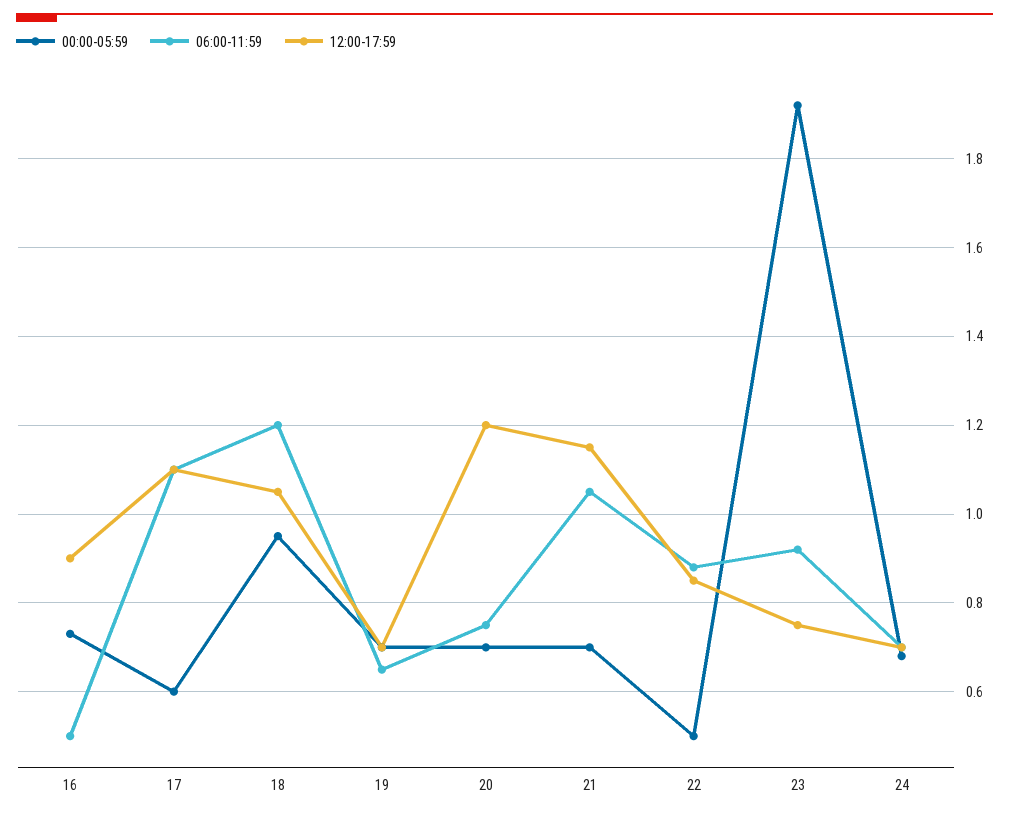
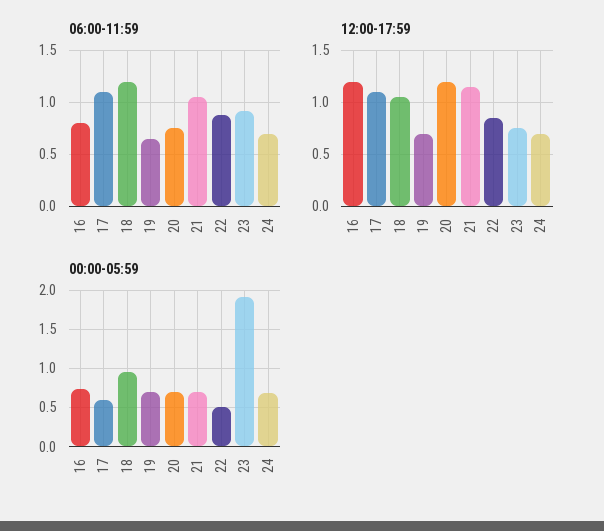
06:00-11:59, 16: 0.5 -> 0.8
12:00-17:59, 16: 0.9 -> 1.2

